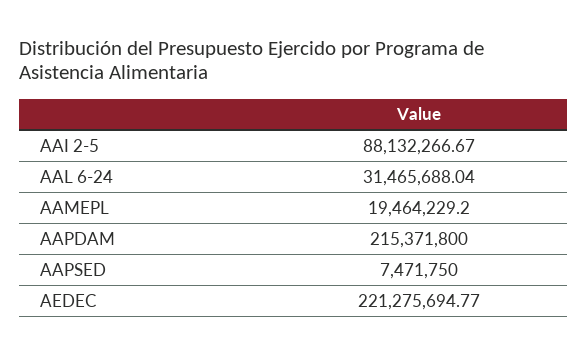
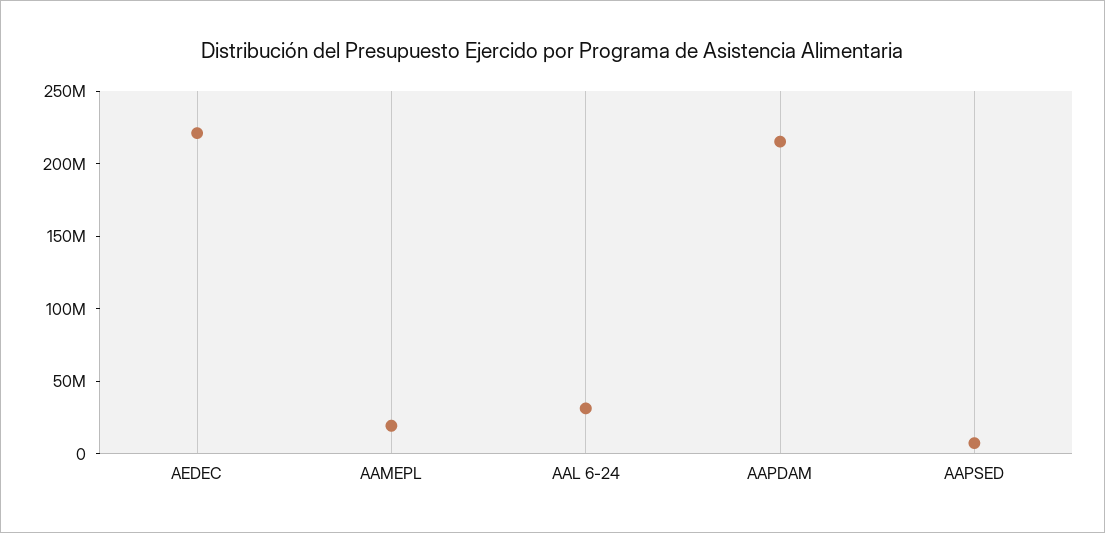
AAI 2-5: 88132266.67 -> none

